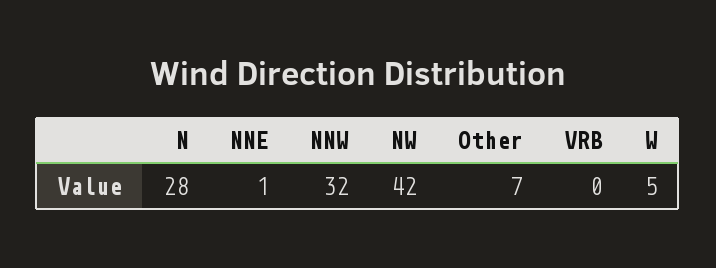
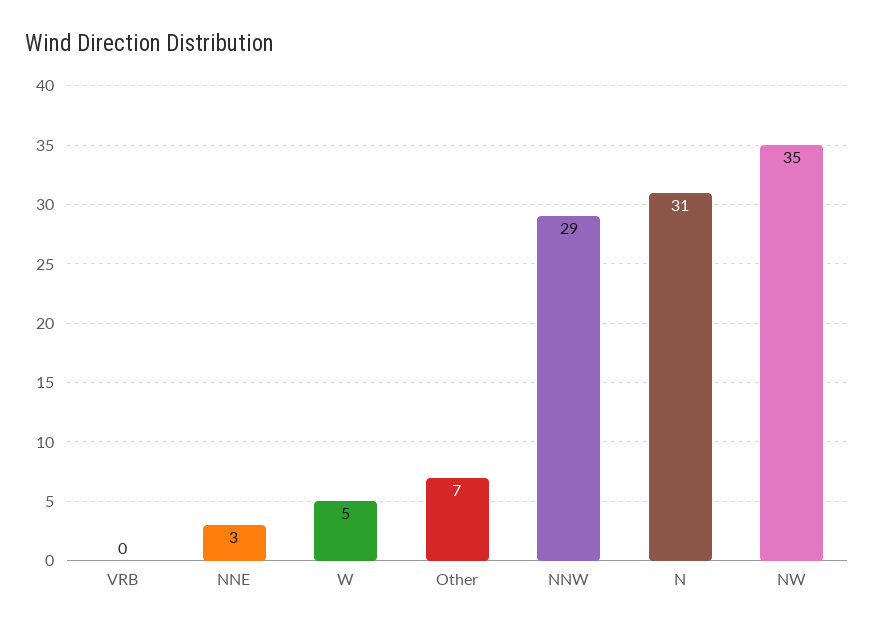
N: 28 -> 31
NNE: 1 -> 3
NNW: 32 -> 29
NW: 42 -> 35

